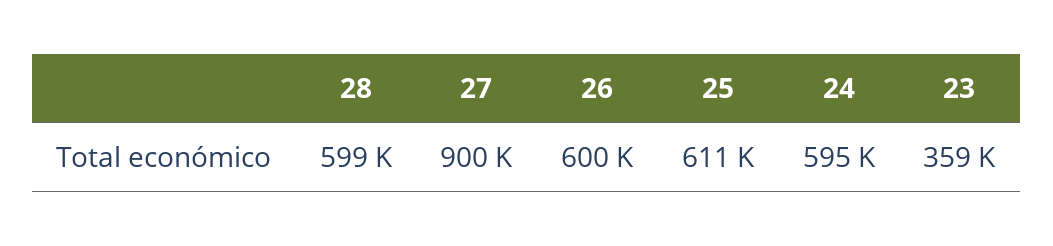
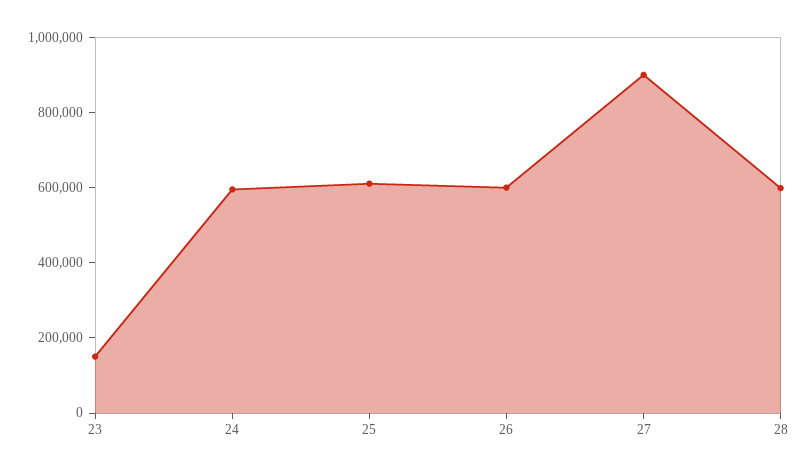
23: 359000 -> 150000

